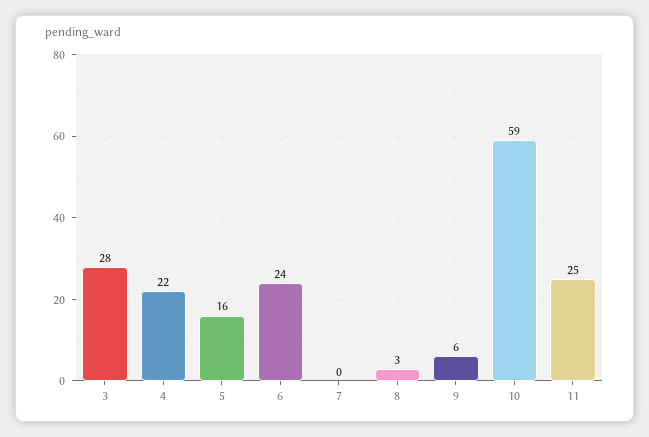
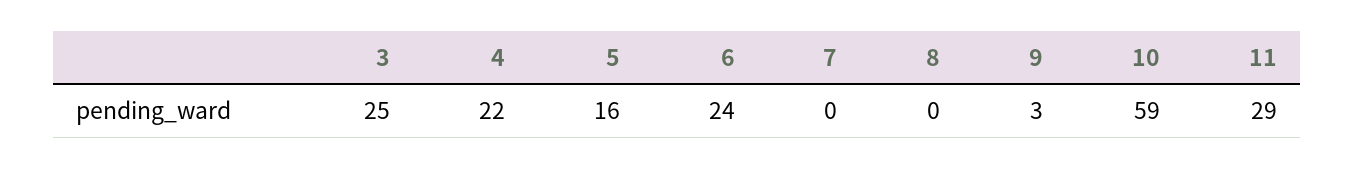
3: 28 -> 25
8: 3 -> 0
9: 6 -> 3
11: 25 -> 29

